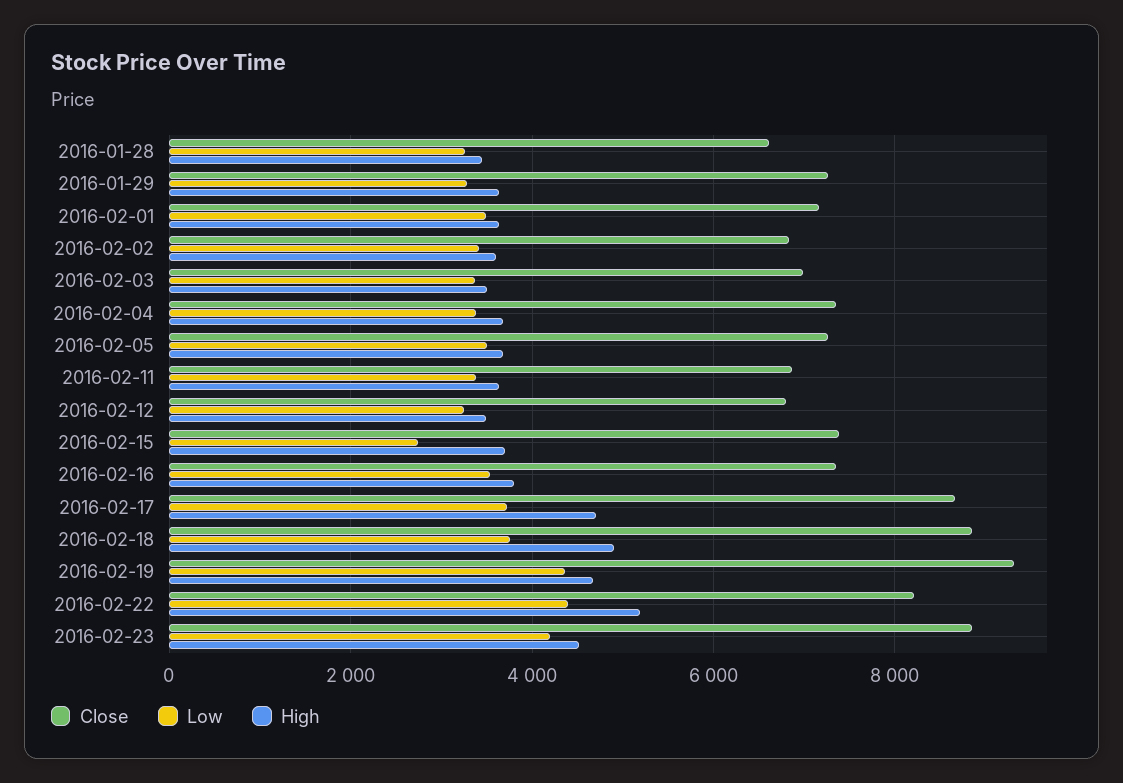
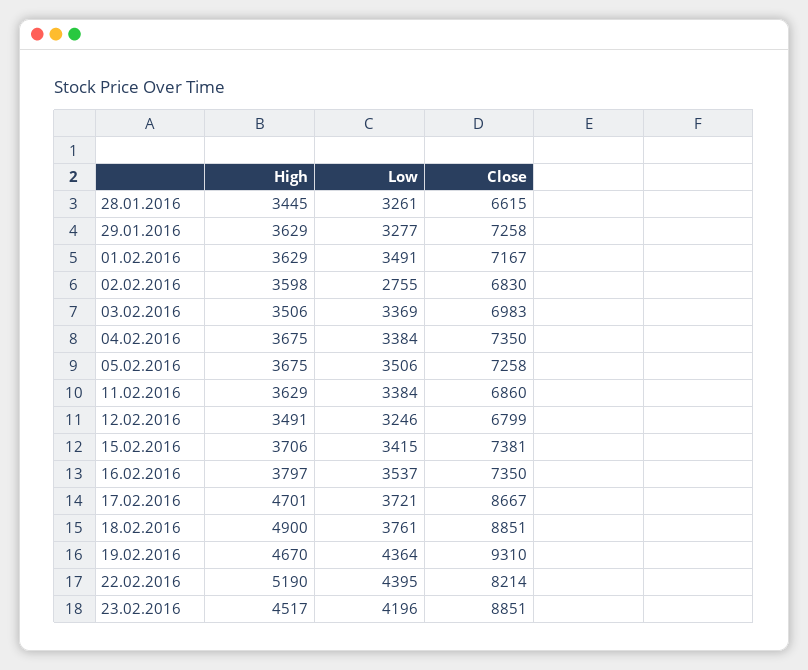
Low, 2016-02-02: 3400 -> 2755
Low, 2016-02-15: 2800 -> 3415

